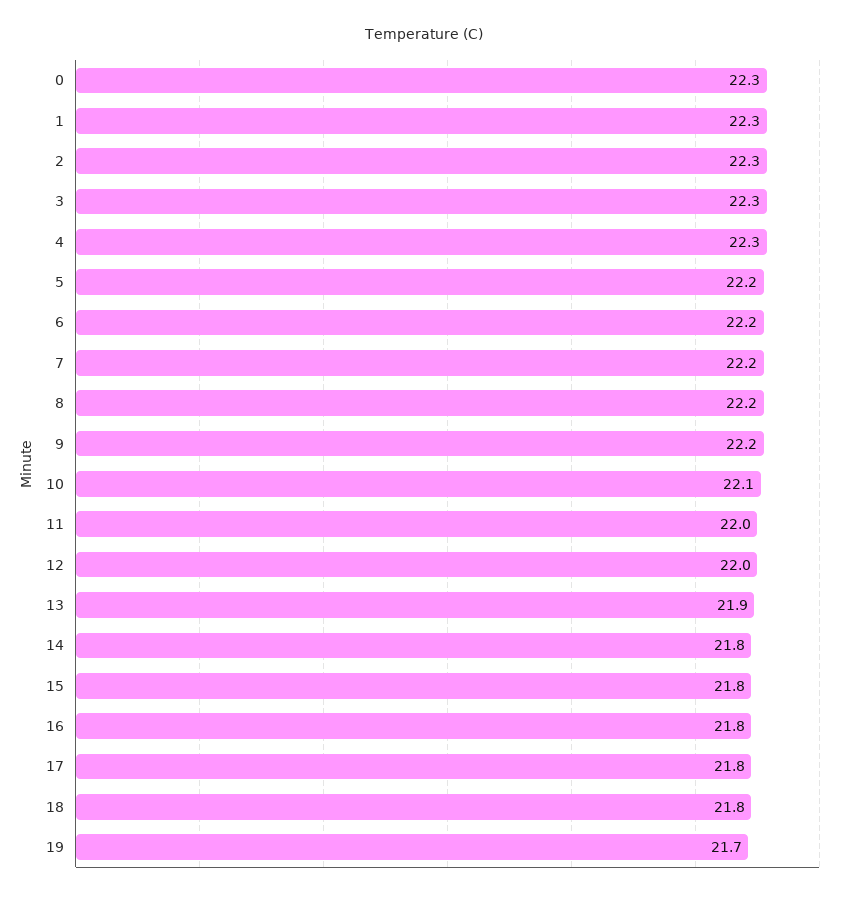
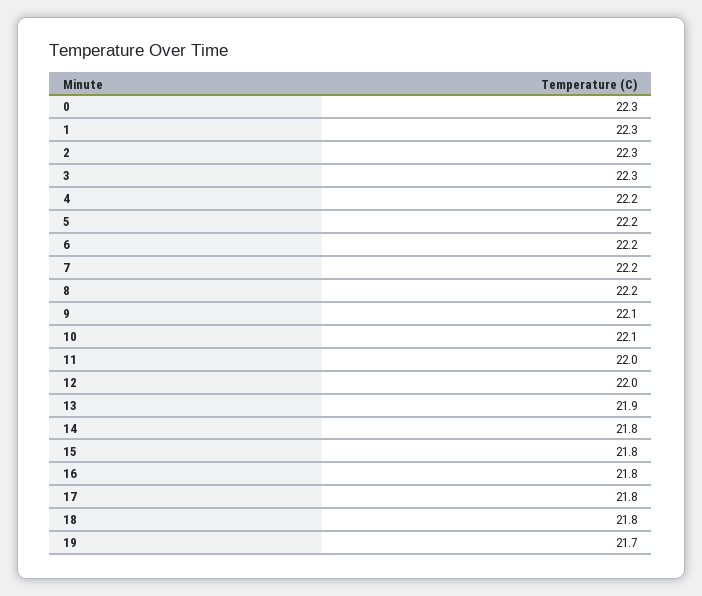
4: 22.3 -> 22.2
9: 22.2 -> 22.1

